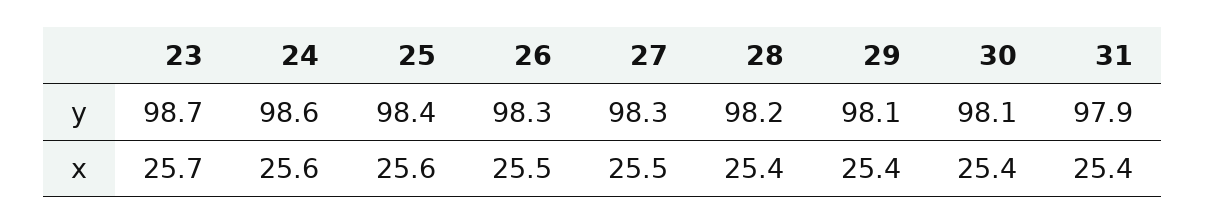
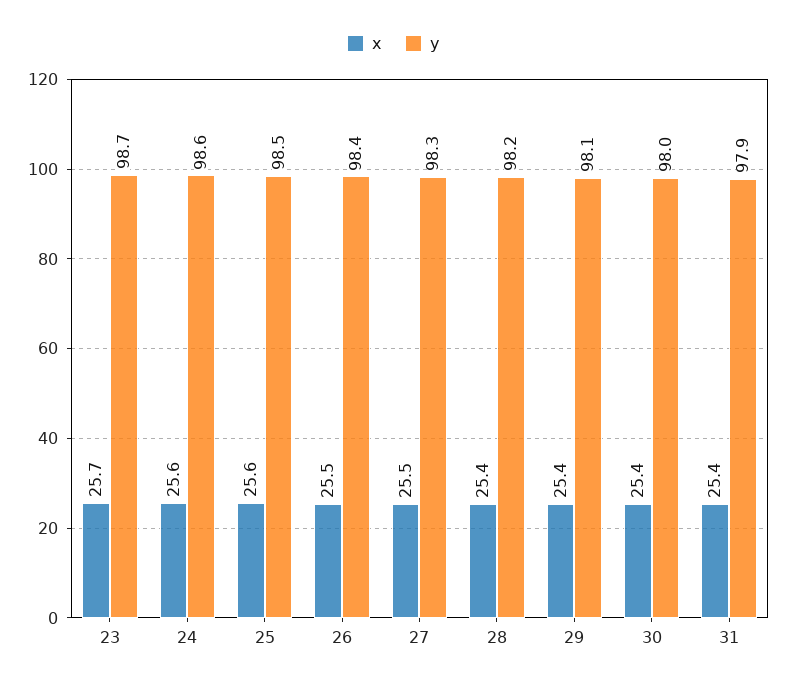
y, 25: 98.4 -> 98.5
y, 26: 98.3 -> 98.4
y, 30: 98.1 -> 98

